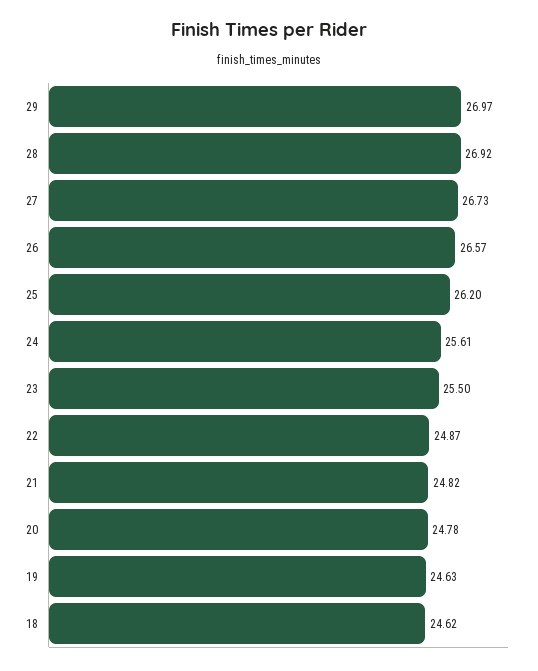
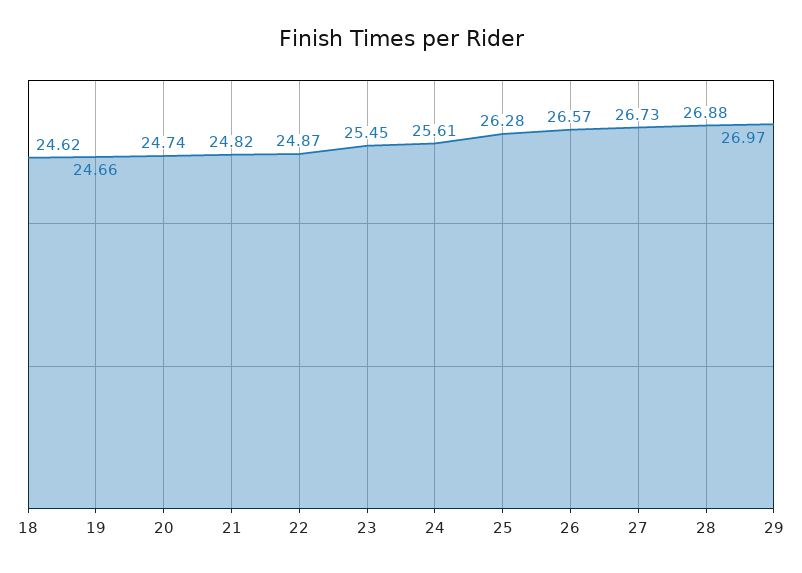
28: 26.92 -> 26.88
25: 26.2 -> 26.28
23: 25.5 -> 25.45
20: 24.78 -> 24.74
19: 24.63 -> 24.66

